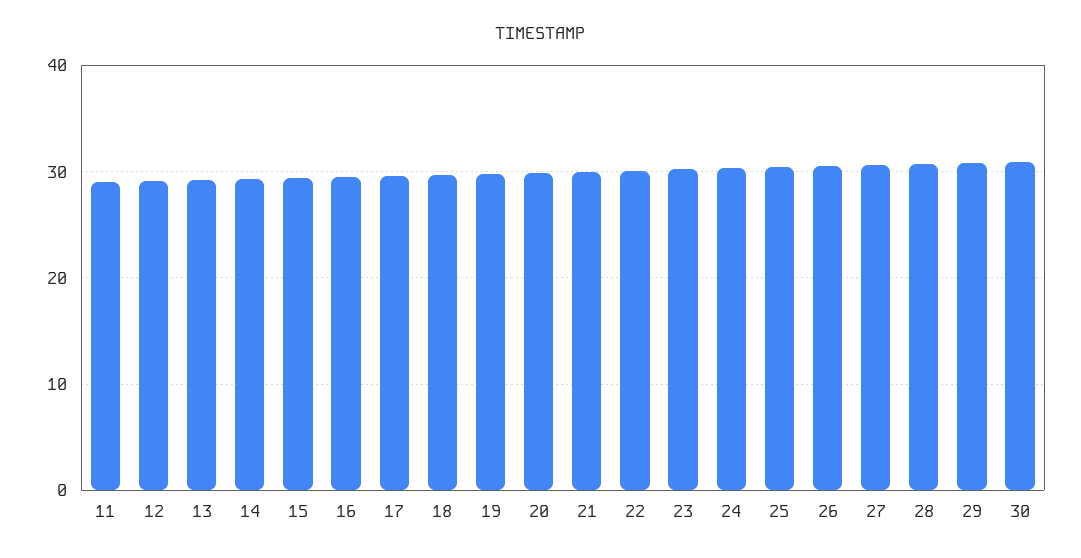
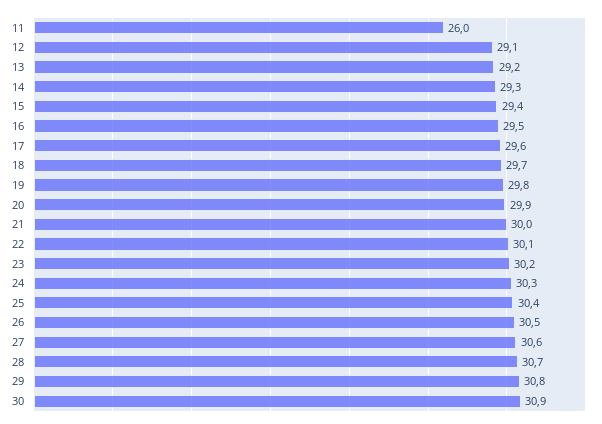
11: 29 -> 26

